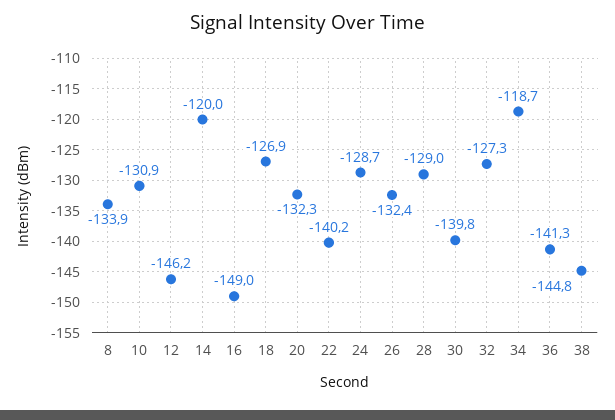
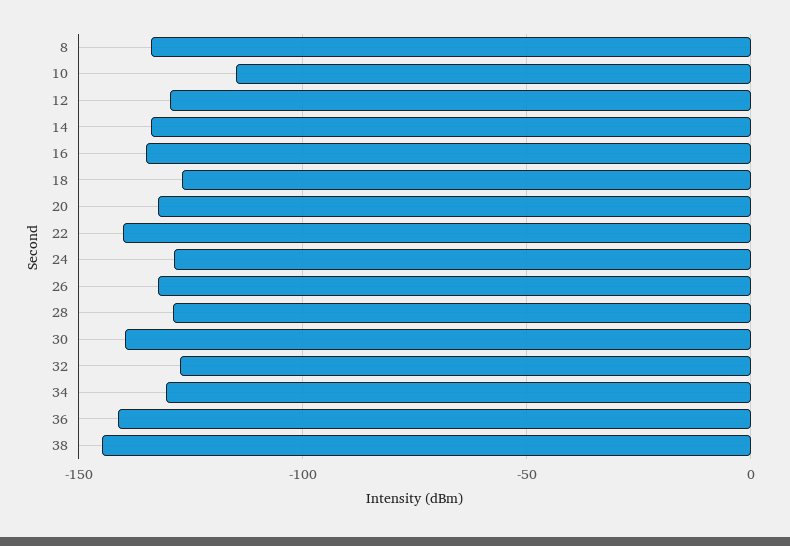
10: -130.9 -> -115
12: -146.2 -> -130
14: -120 -> -135
16: -149 -> -135
34: -118.7 -> -130

